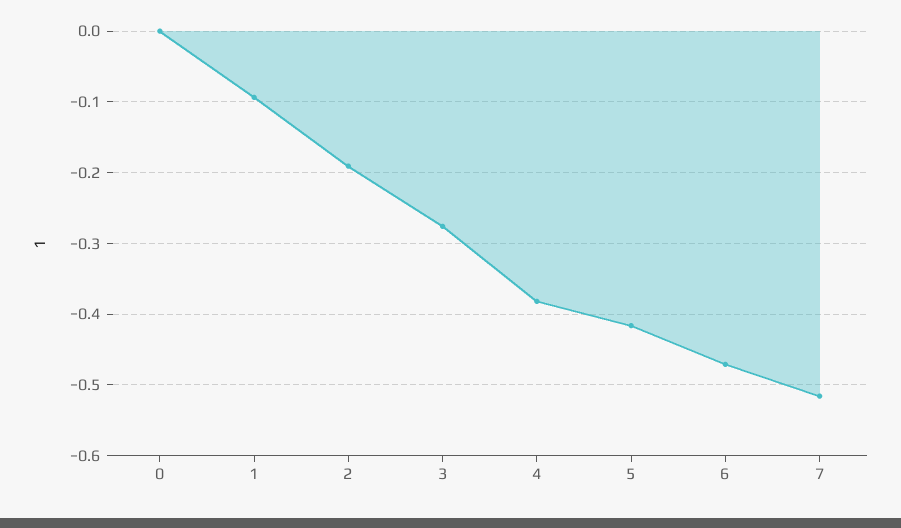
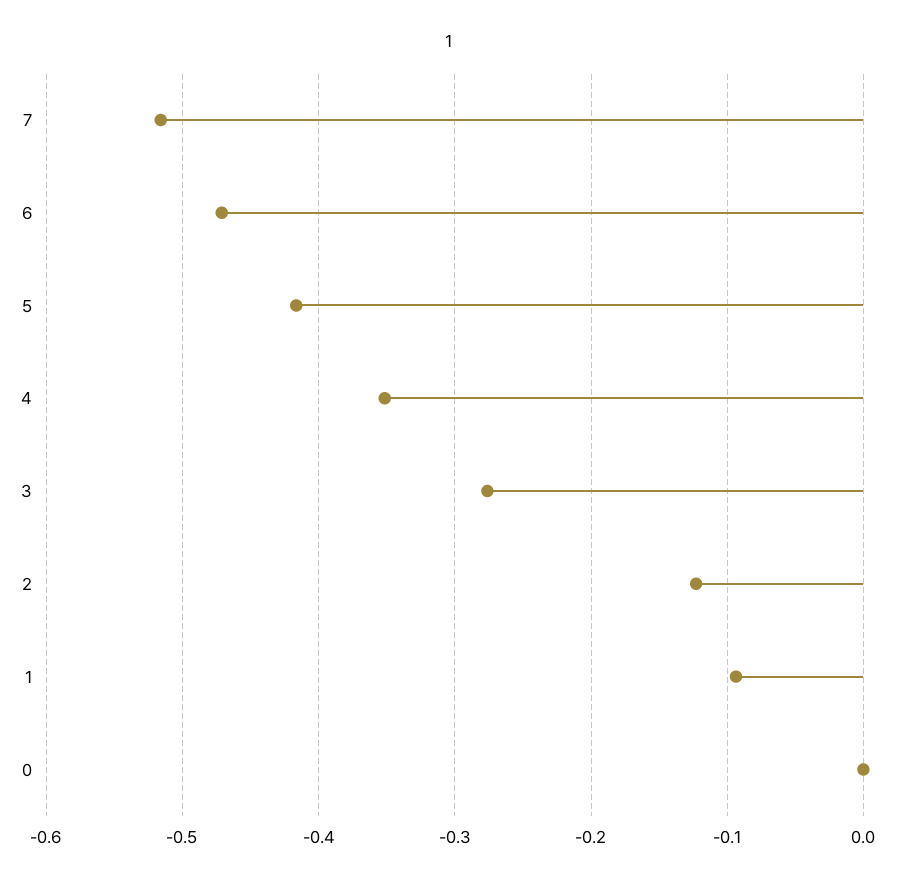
2: -0.19 -> -0.12
4: -0.38 -> -0.35

